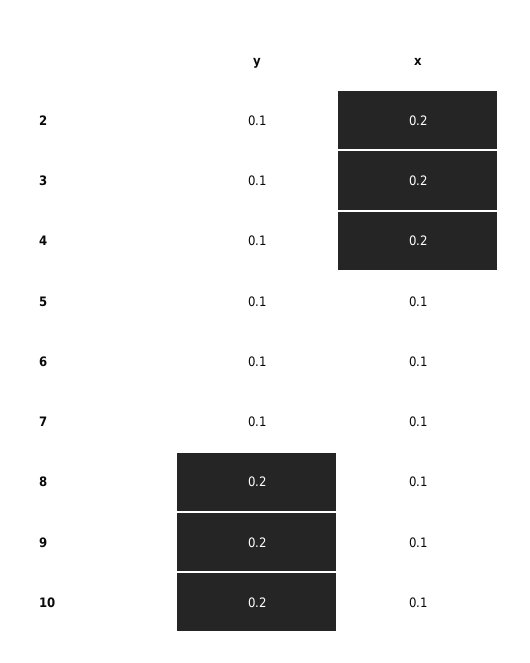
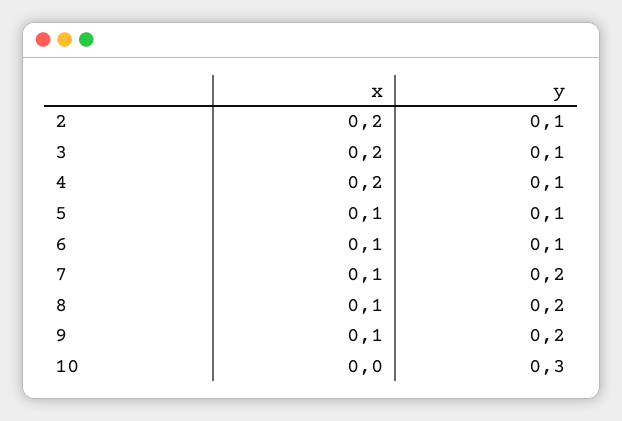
y, 7: 0.1 -> 0.2
y, 10: 0.2 -> 0.3
x, 10: 0.1 -> 0

